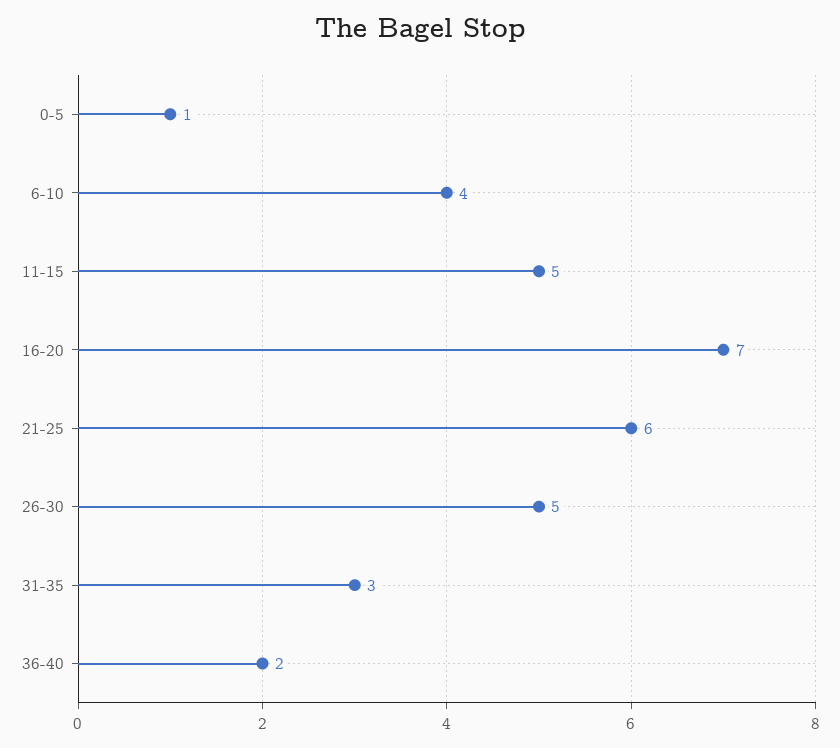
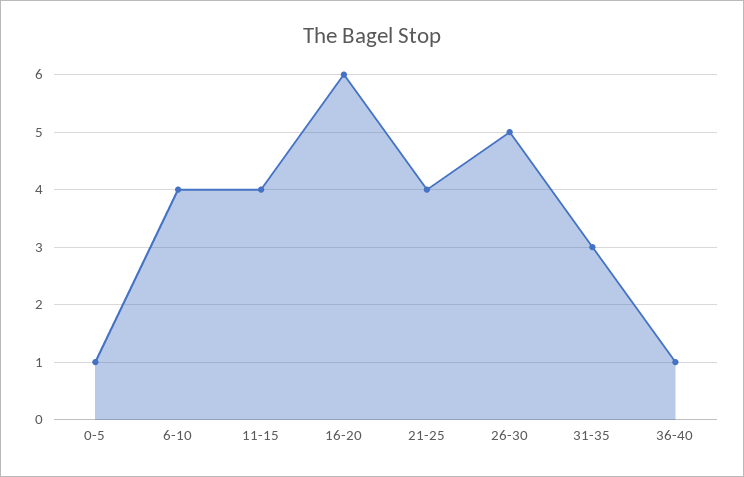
11-15: 5 -> 4
16-20: 7 -> 6
21-25: 6 -> 4
36-40: 2 -> 1

